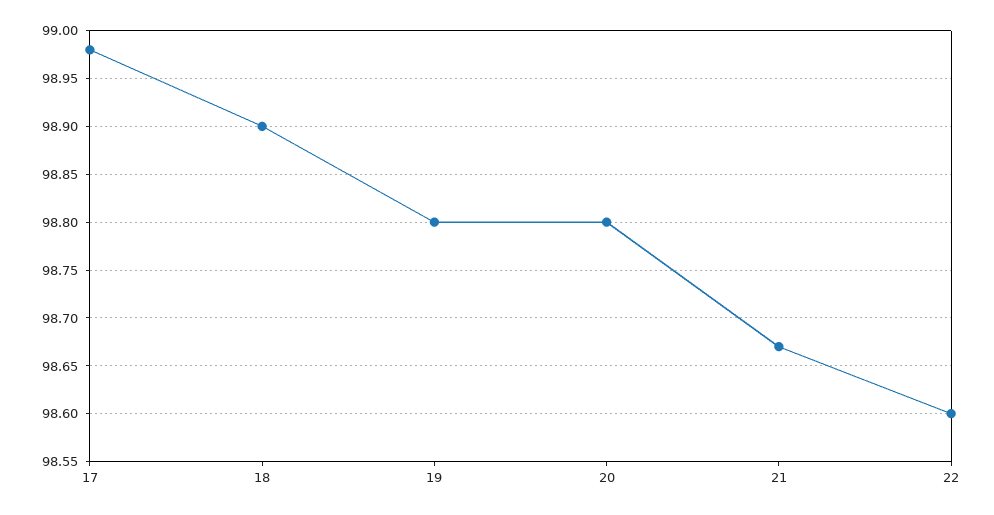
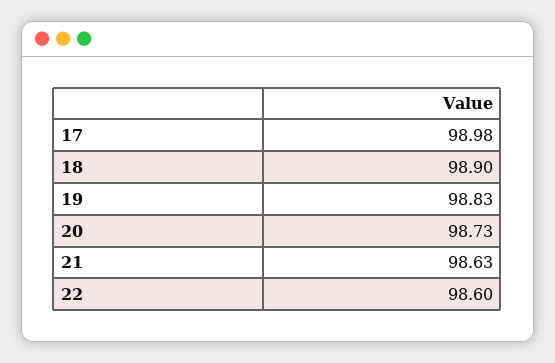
19: 98.8 -> 98.83
20: 98.8 -> 98.73
21: 98.67 -> 98.63

